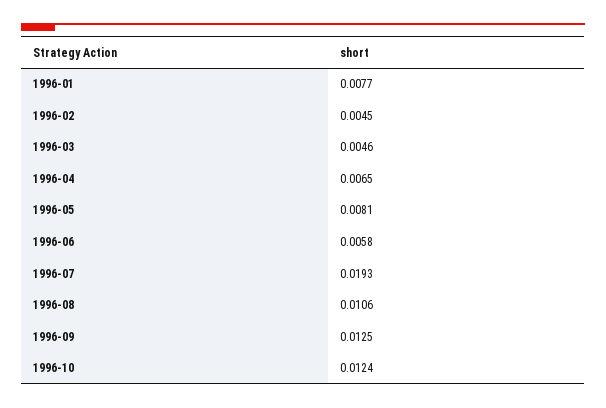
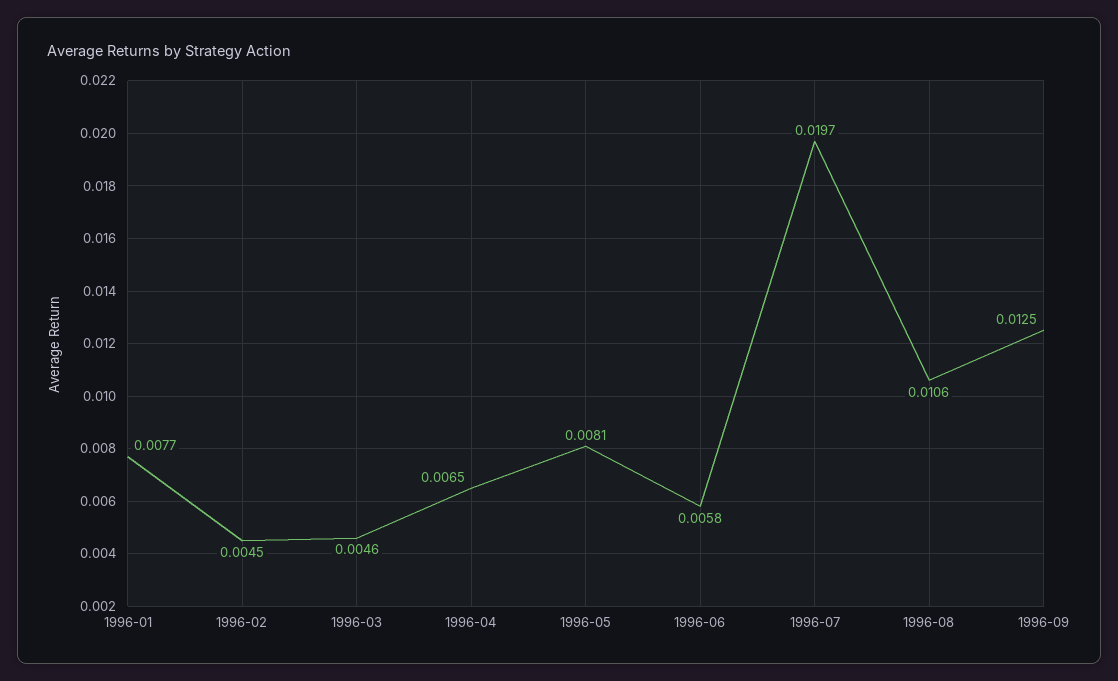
1996-07: 0.0193 -> 0.0197
1996-10: 0.0124 -> none

